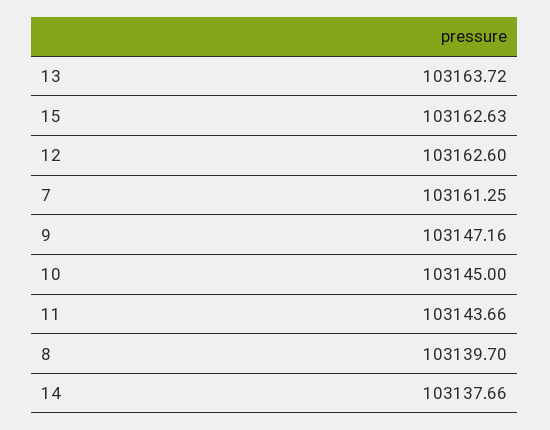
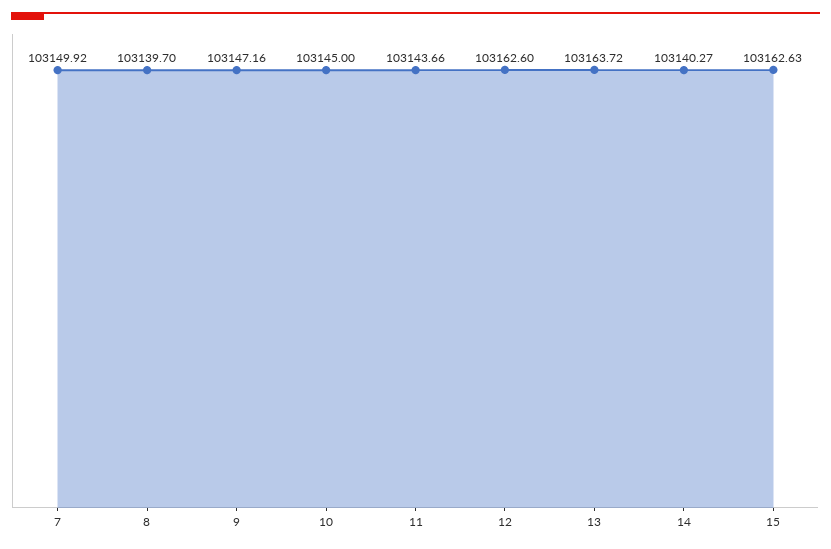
7: 103161.25 -> 103149.92
14: 103137.66 -> 103140.27

